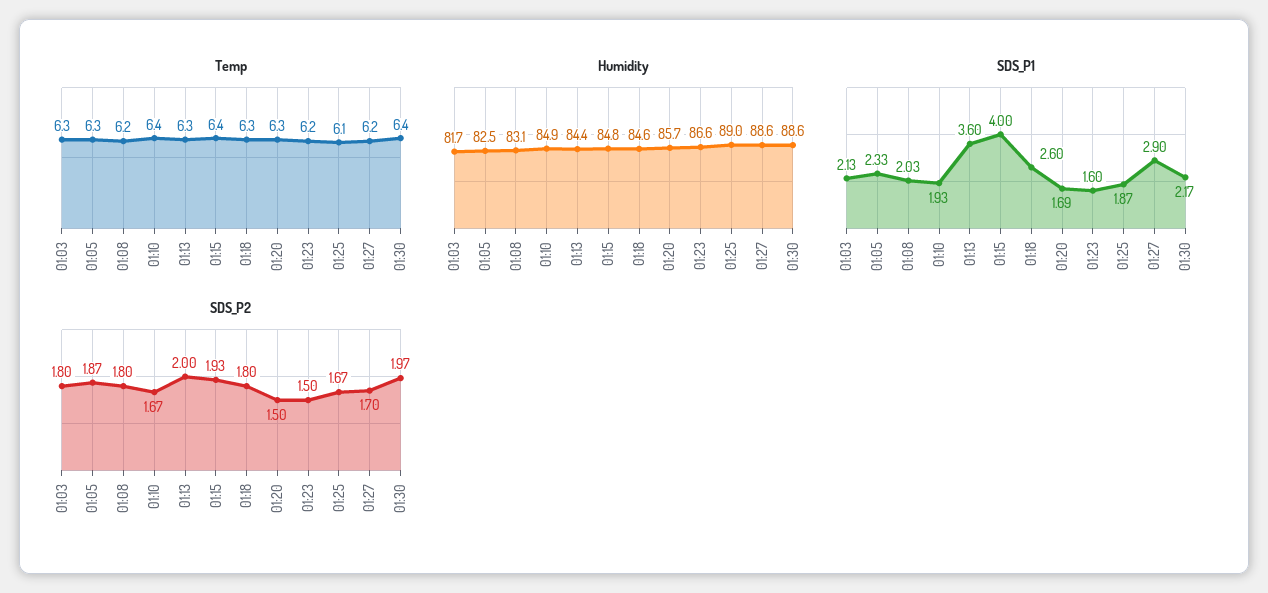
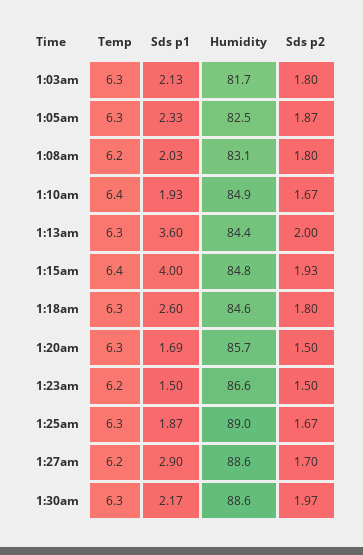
Temp, 01:25: 6.1 -> 6.3
Temp, 01:30: 6.4 -> 6.3
SDS_P1, 01:23: 1.6 -> 1.5

